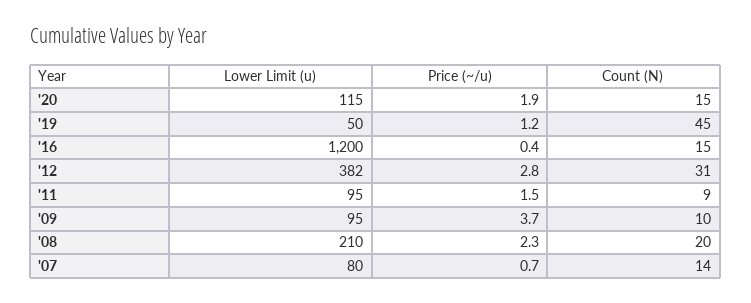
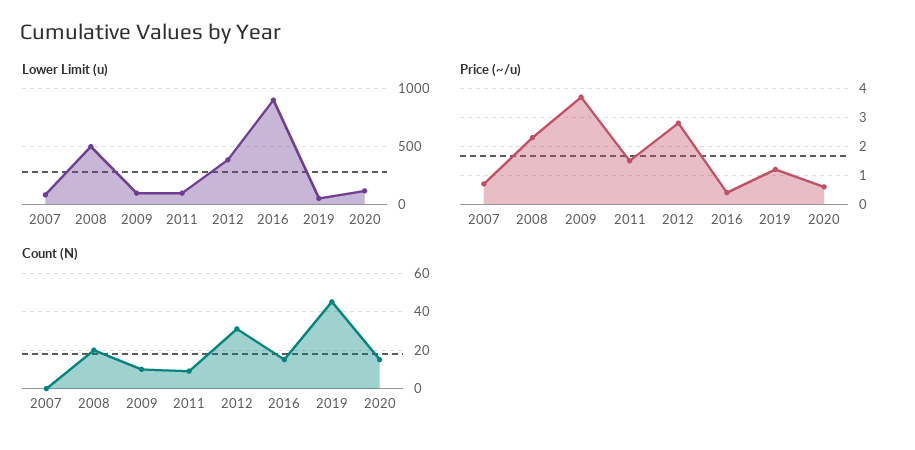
Price (~/u), '20: 1.9 -> 0.5
Lower Limit (u), '16: 1200 -> 900
Lower Limit (u), '08: 210 -> 500
Count (N), '07: 14 -> 0

